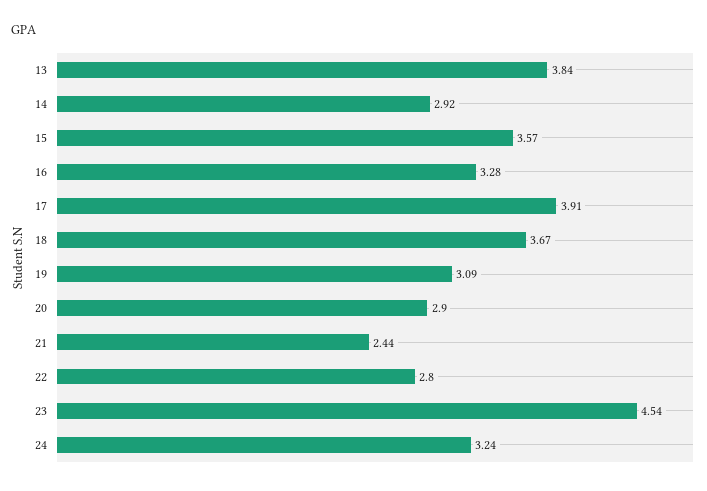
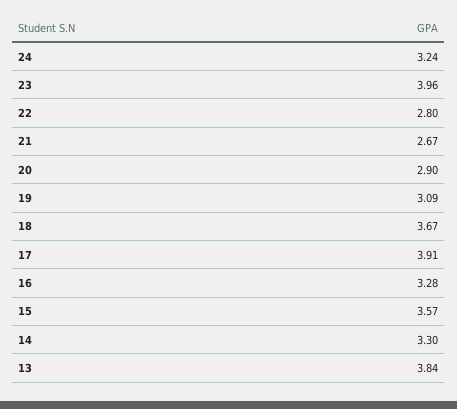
14: 2.92 -> 3.3
21: 2.44 -> 2.67
23: 4.54 -> 3.96

